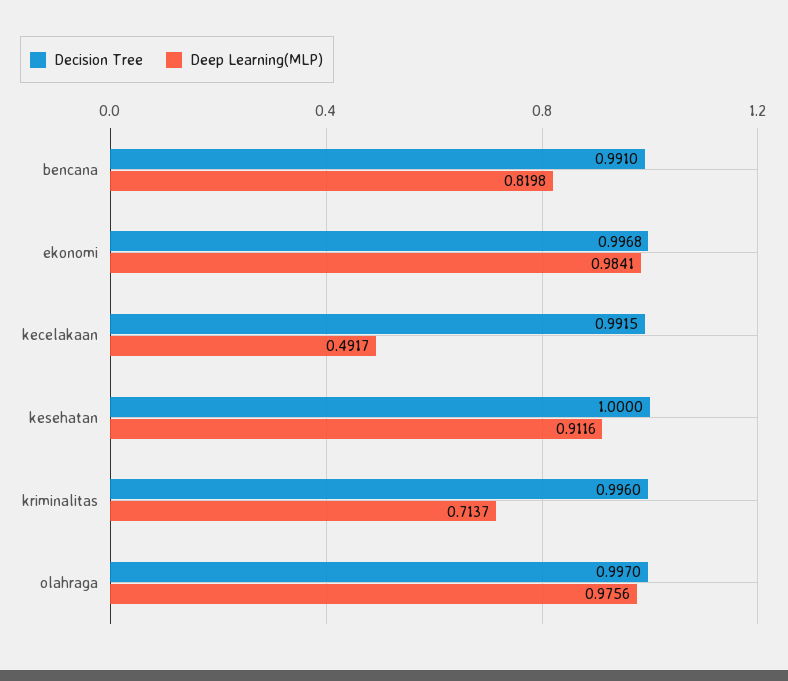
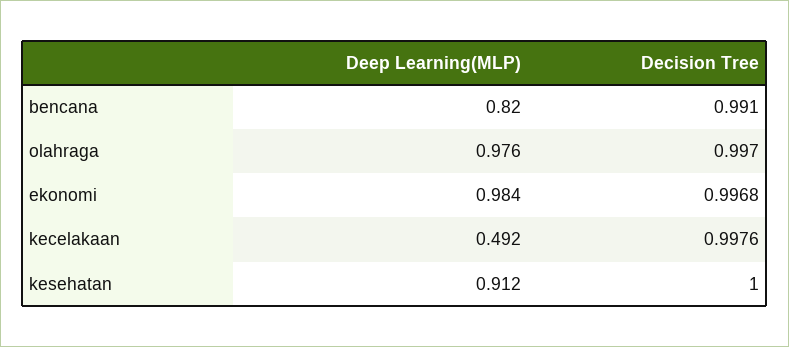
Decision Tree, kecelakaan: 0.9915 -> 0.9976
Decision Tree, kriminalitas: 0.996 -> none
Deep Learning(MLP), kriminalitas: 0.7137 -> none

